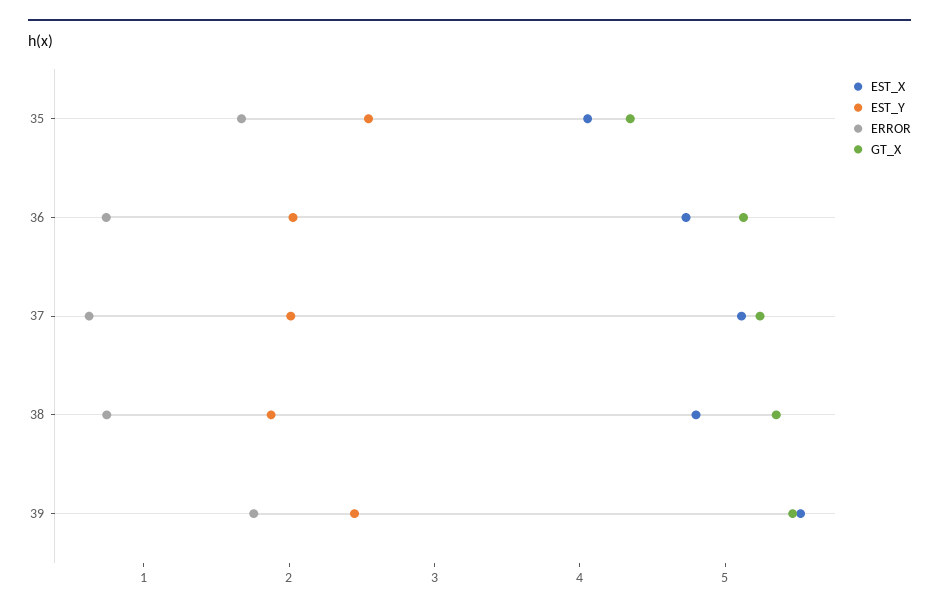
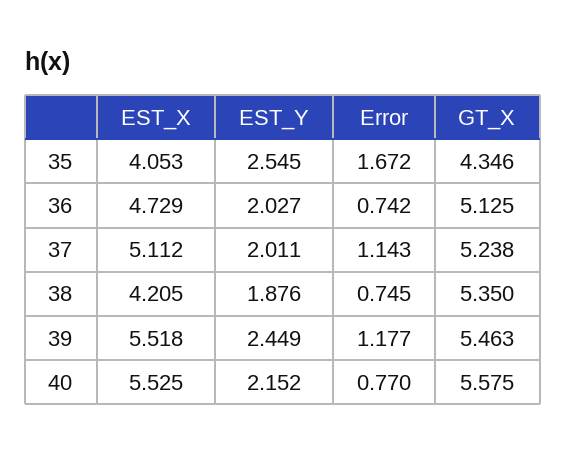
ERROR, 37: 0.6 -> 1.143
EST_X, 38: 4.8 -> 4.205
ERROR, 39: 1.8 -> 1.177
EST_X, 40: none -> 5.525
EST_Y, 40: none -> 2.152
ERROR, 40: none -> 0.77
GT_X, 40: none -> 5.575

